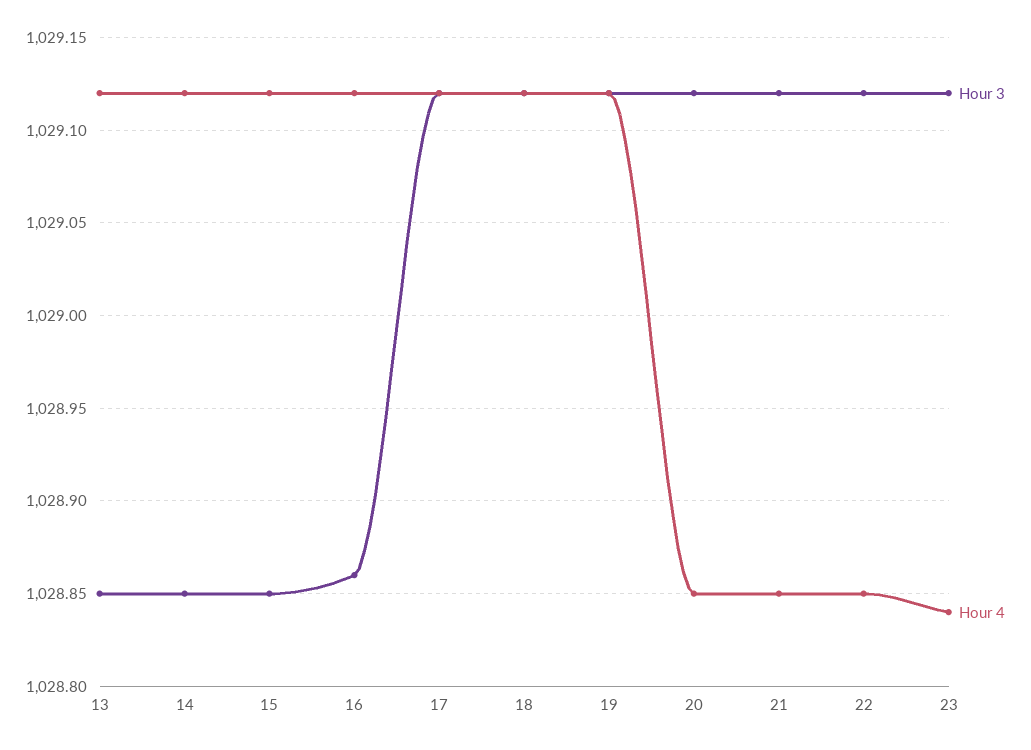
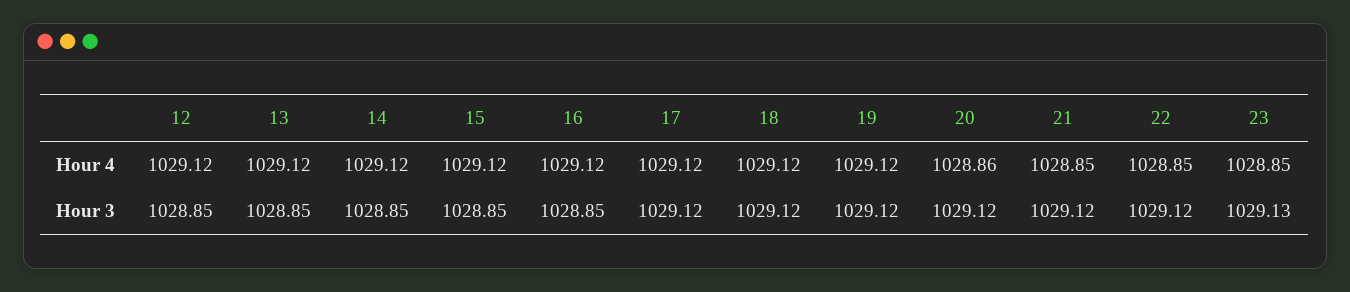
Hour 3, 16: 1028.86 -> 1028.85
Hour 4, 20: 1028.85 -> 1028.86
Hour 3, 23: 1029.12 -> 1029.13
Hour 4, 23: 1028.84 -> 1028.85
Hour 4, 12: none -> 1029.12
Hour 3, 12: none -> 1028.85

